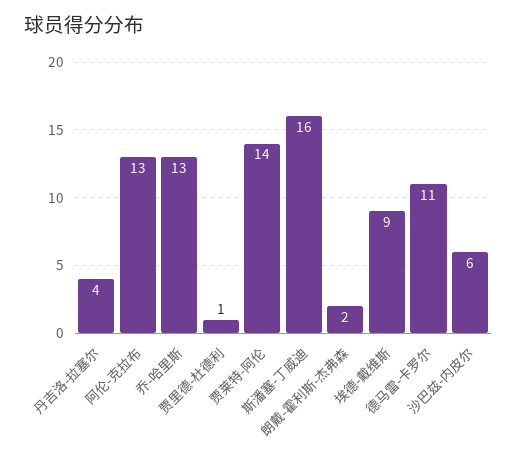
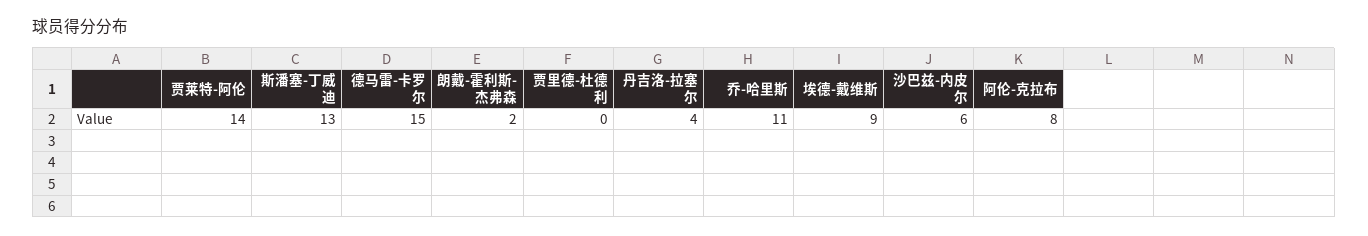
阿伦-克拉布: 13 -> 8
乔-哈里斯: 13 -> 11
贾里德-杜德利: 1 -> 0
斯潘塞-丁威迪: 16 -> 13
德马雷-卡罗尔: 11 -> 15

